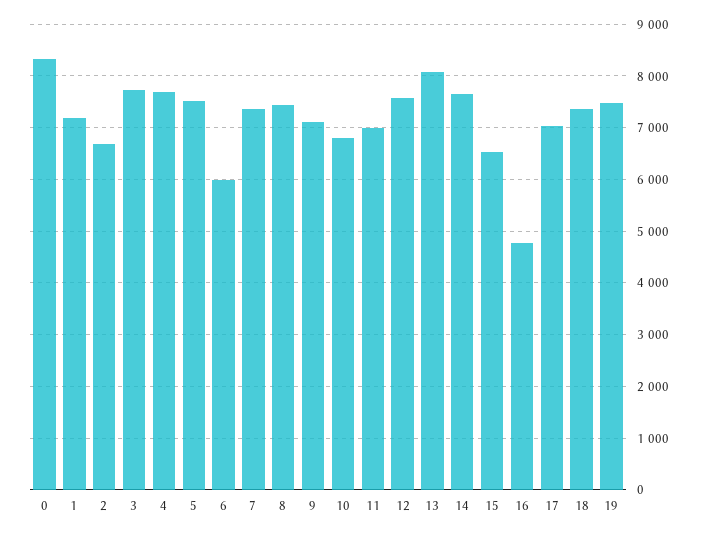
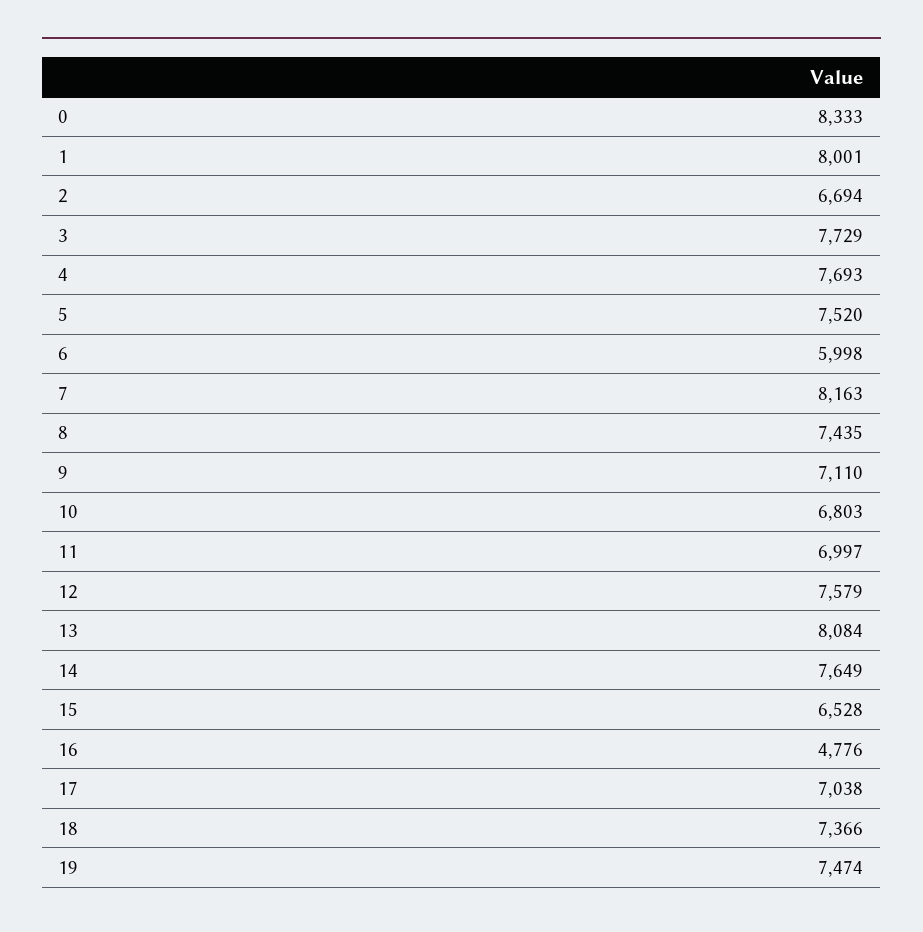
1: 7200 -> 8001
7: 7400 -> 8163

